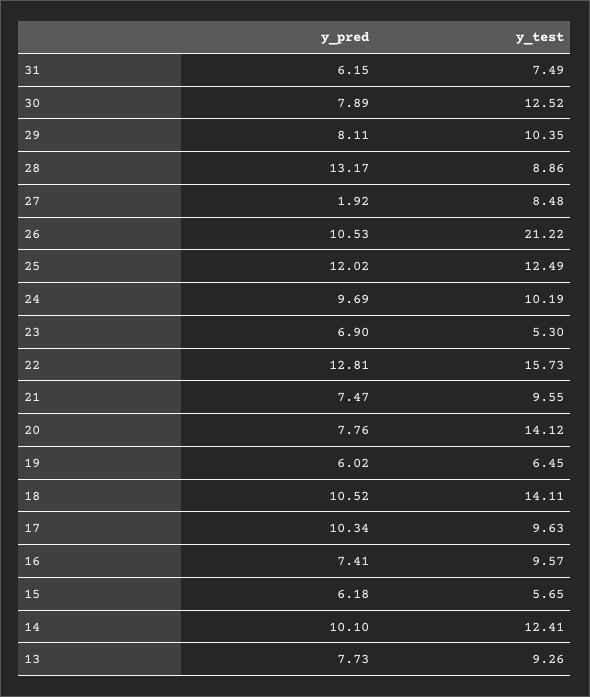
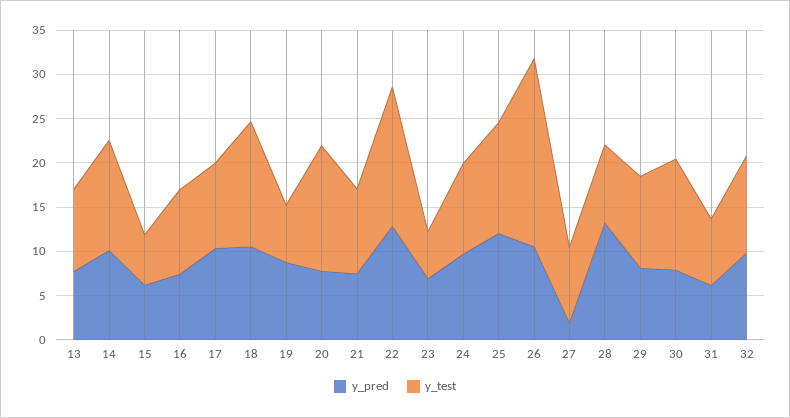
y_pred, 19: 6.02 -> 9
y_pred, 32: none -> 10
y_test, 32: none -> 11

